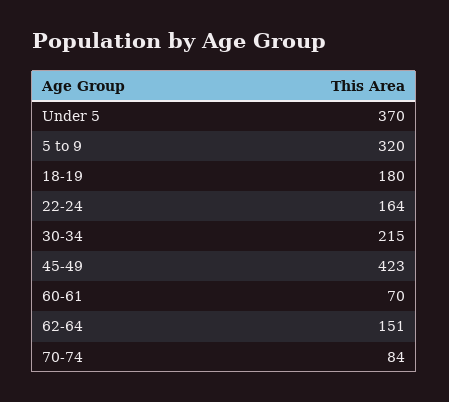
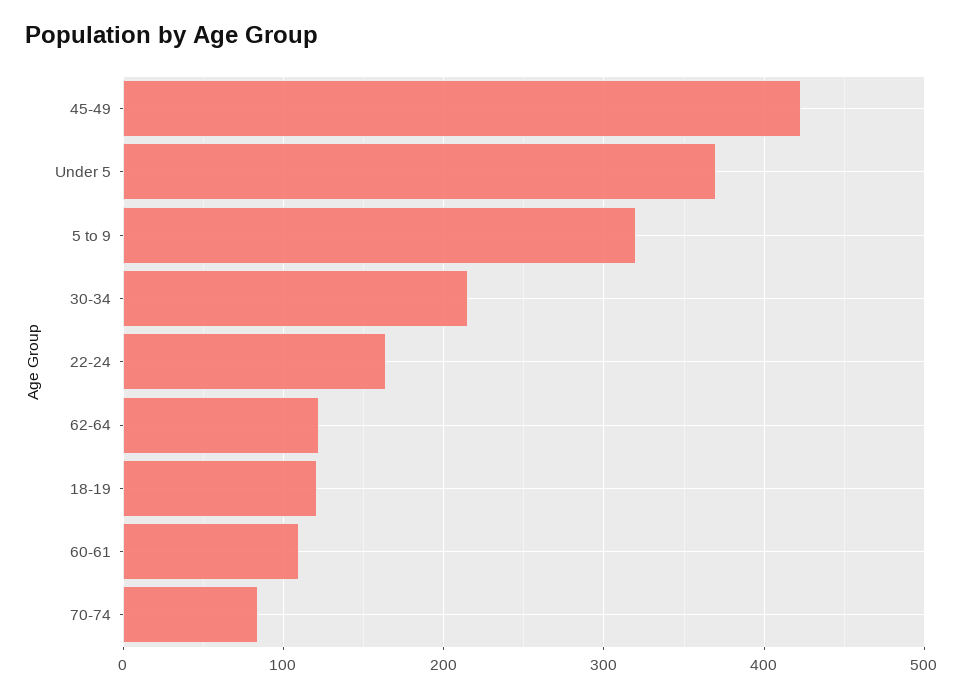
18-19: 180 -> 120
60-61: 70 -> 110
62-64: 151 -> 120

